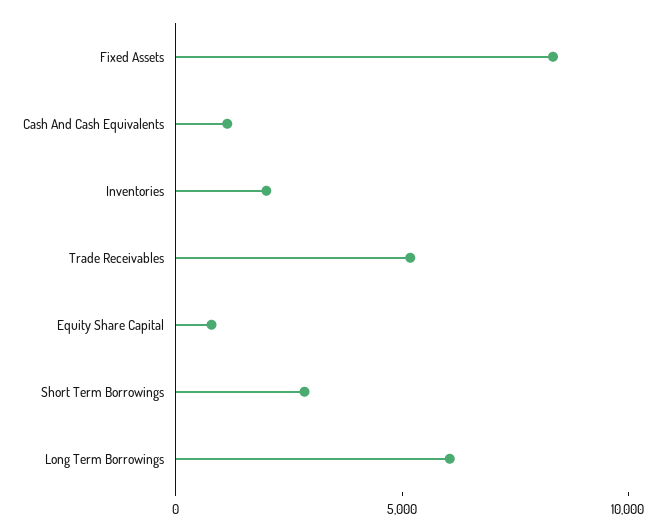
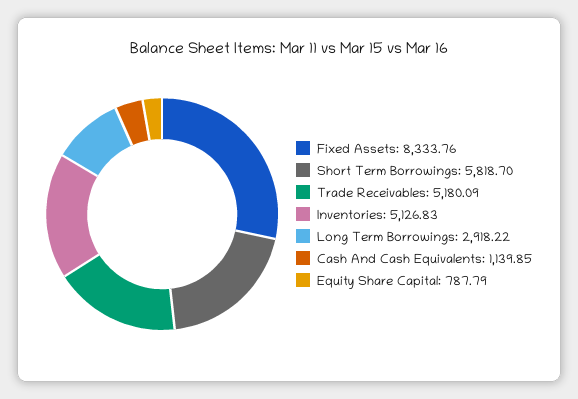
Inventories: 2000 -> 5126.83
Short Term Borrowings: 3000 -> 5818.7
Long Term Borrowings: 6000 -> 2918.22

